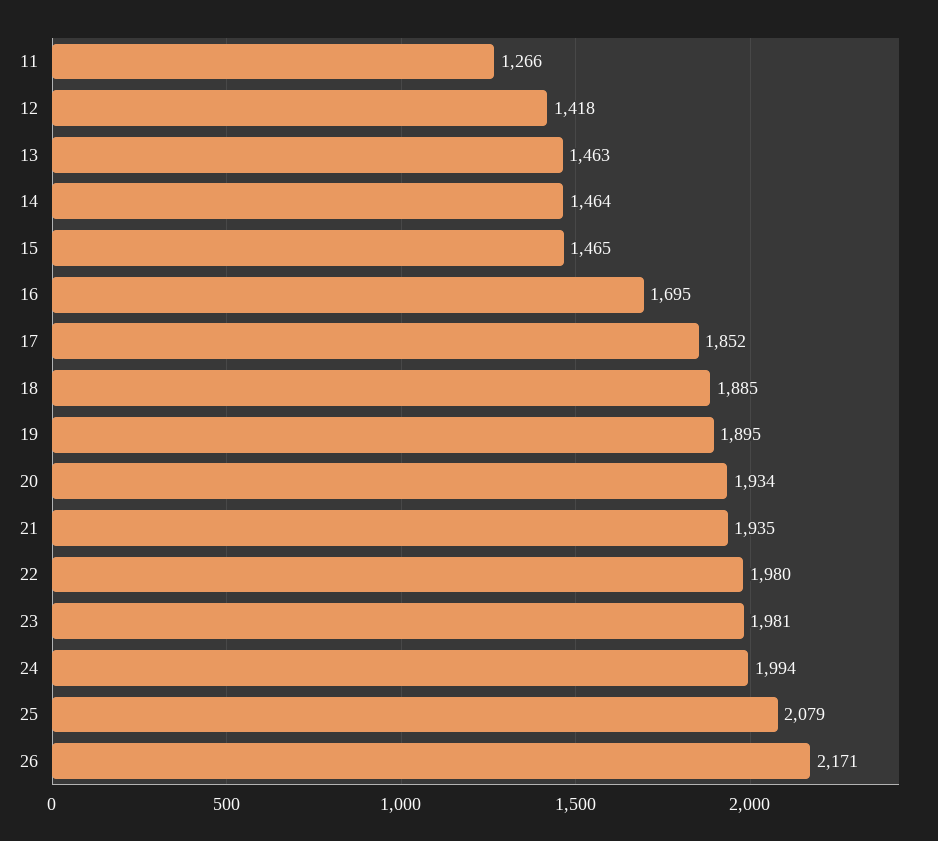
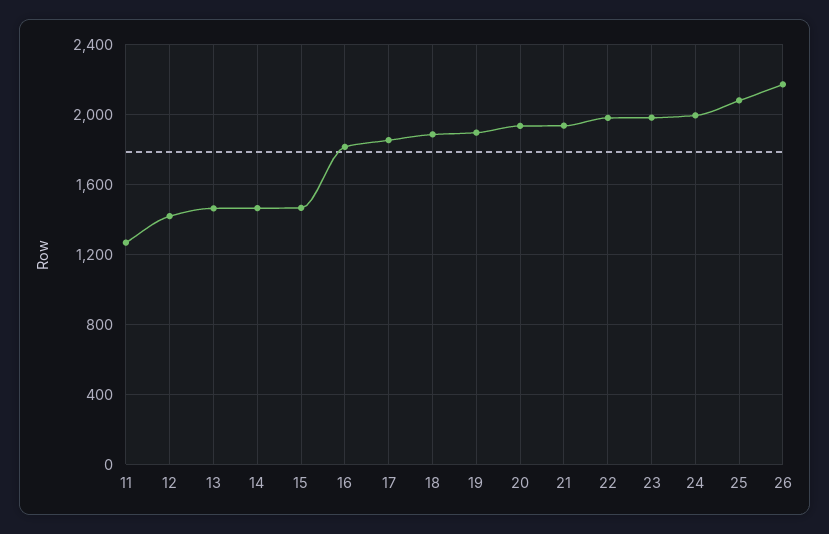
16: 1695 -> 1800

